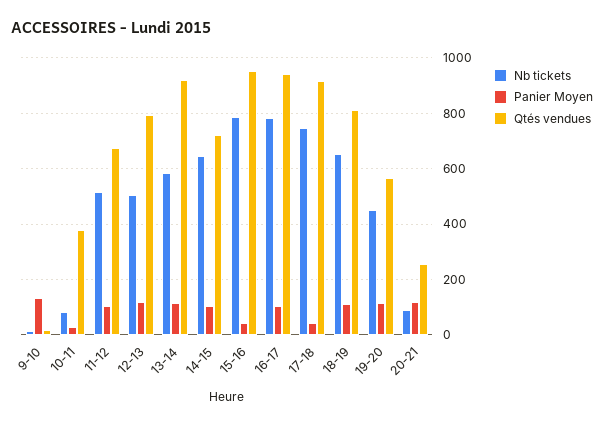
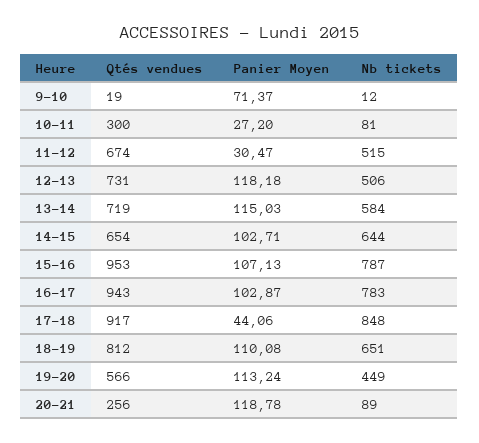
Panier Moyen, 9-10: 125 -> 71.37
Qtés vendues, 10-11: 375 -> 300
Panier Moyen, 11-12: 100 -> 30.47
Qtés vendues, 12-13: 800 -> 731
Qtés vendues, 13-14: 925 -> 719
Qtés vendues, 14-15: 725 -> 654
Panier Moyen, 15-16: 50 -> 107.13
Nb tickets, 17-18: 750 -> 848

